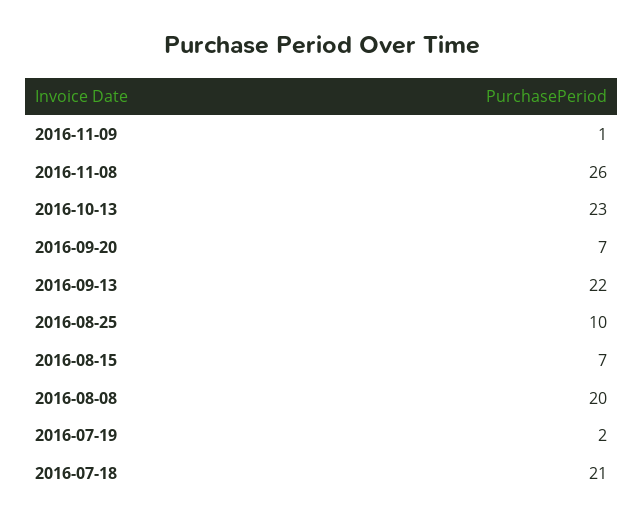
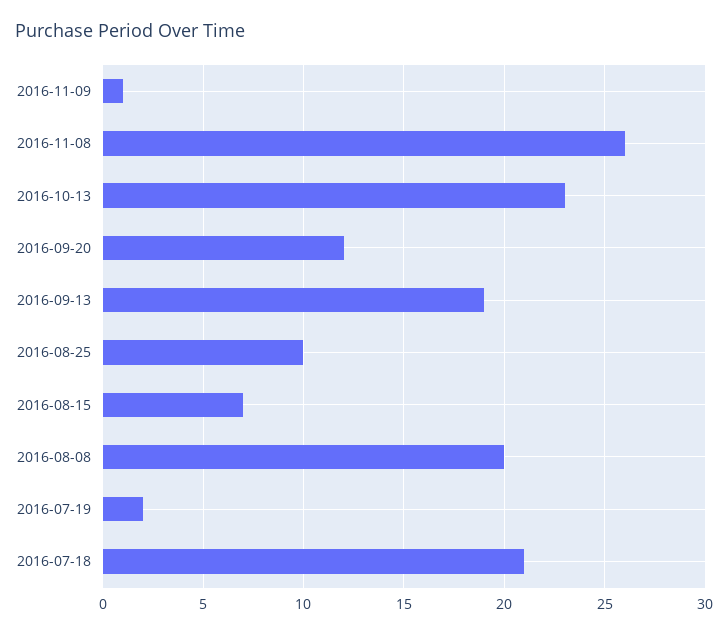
2016-09-20: 7 -> 12
2016-09-13: 22 -> 19

